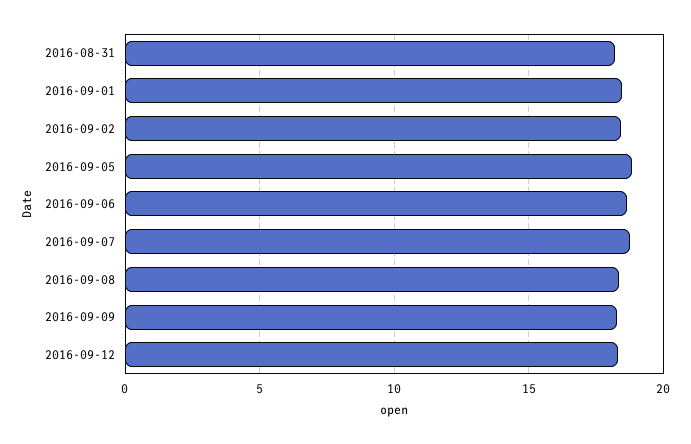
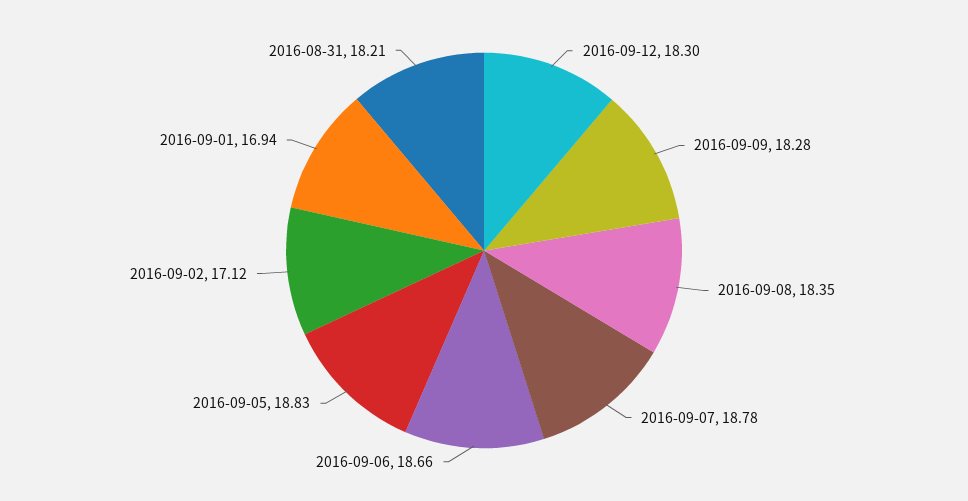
2016-09-01: 18.5 -> 16.94
2016-09-02: 18.5 -> 17.12

